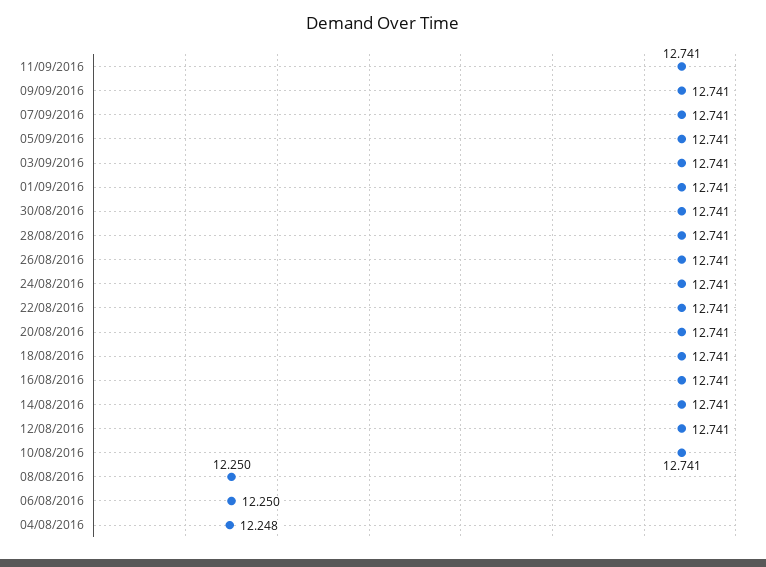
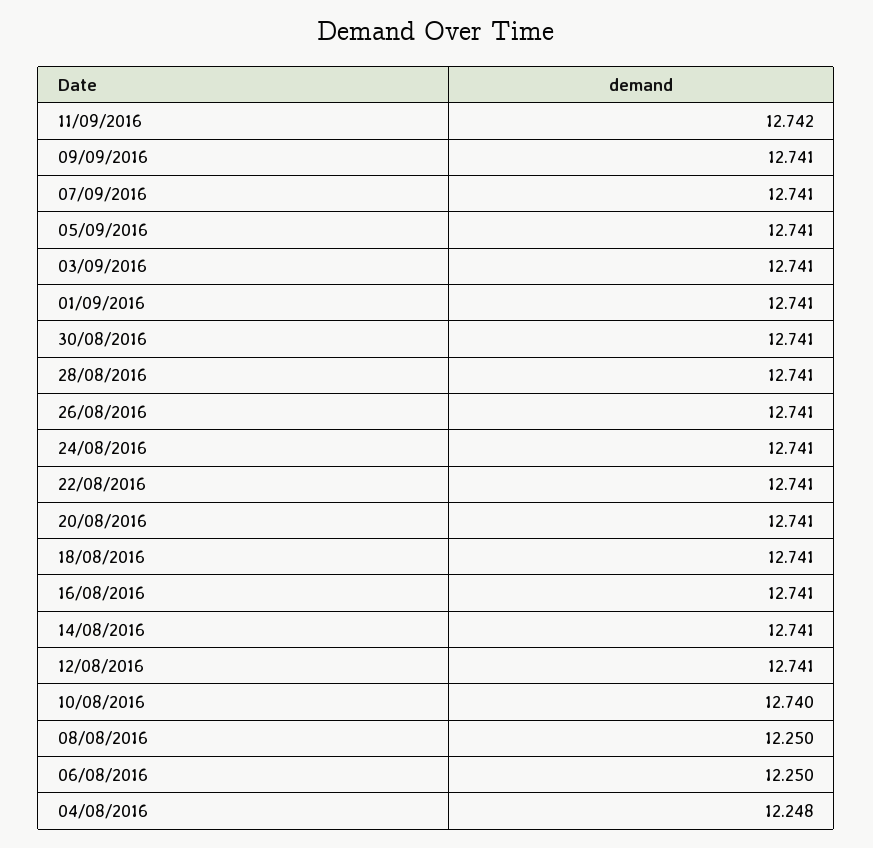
11/09/2016: 12.741 -> 12.742
10/08/2016: 12.741 -> 12.74

